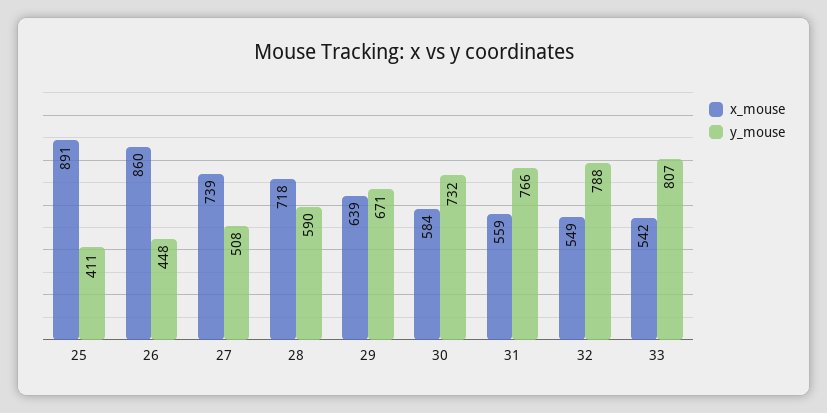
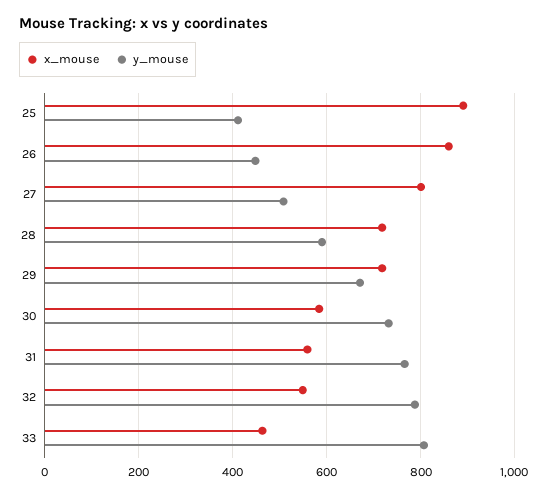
x_mouse, 27: 739 -> 800
x_mouse, 29: 639 -> 720
x_mouse, 33: 542 -> 460

